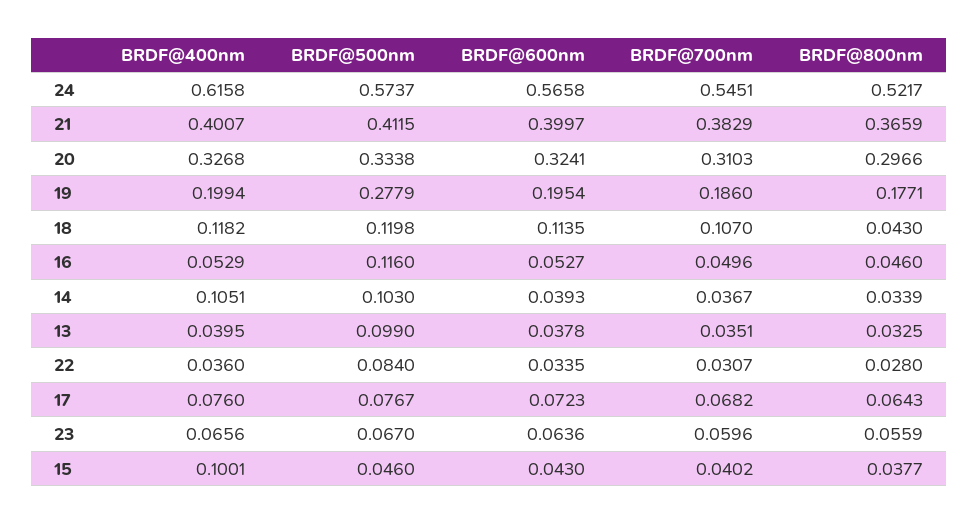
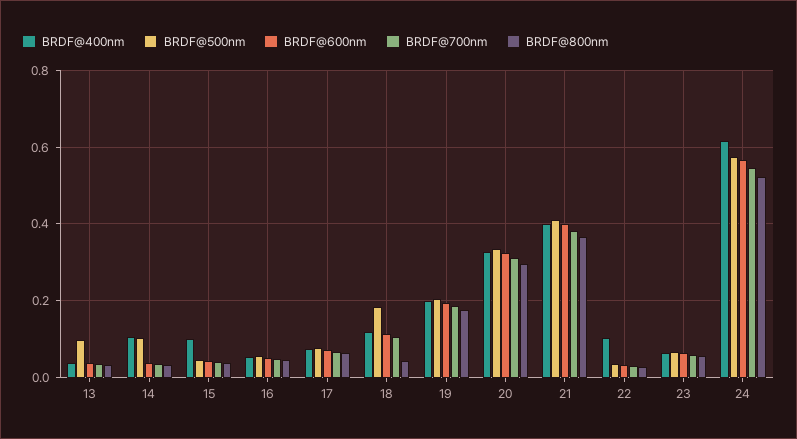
BRDF@500nm, 19: 0.2779 -> 0.2
BRDF@500nm, 18: 0.1198 -> 0.18
BRDF@500nm, 16: 0.116 -> 0.06
BRDF@400nm, 22: 0.036 -> 0.1
BRDF@500nm, 22: 0.084 -> 0.04

